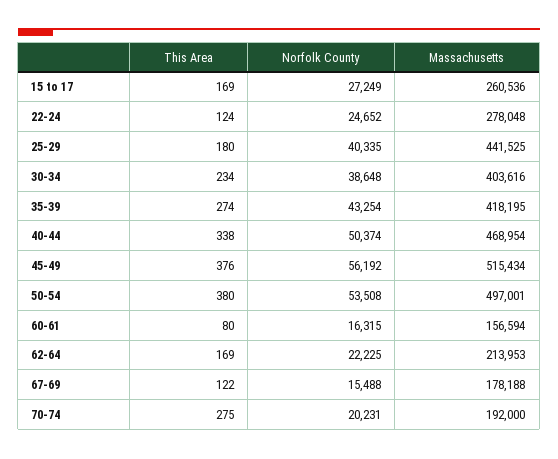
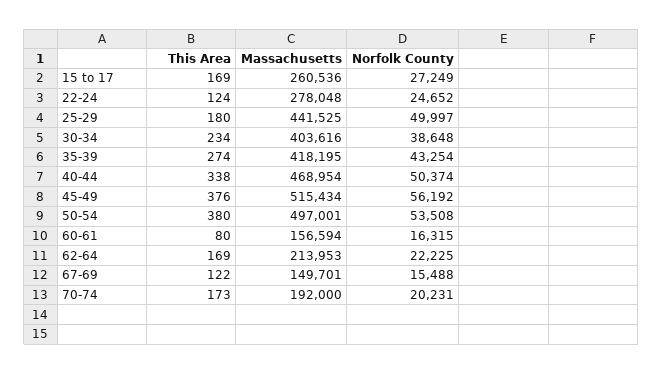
Norfolk County, 25-29: 40335 -> 49997
Massachusetts, 67-69: 178188 -> 149701
This Area, 70-74: 275 -> 173

